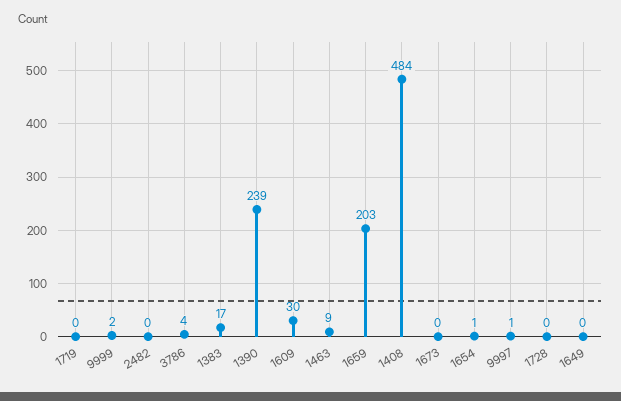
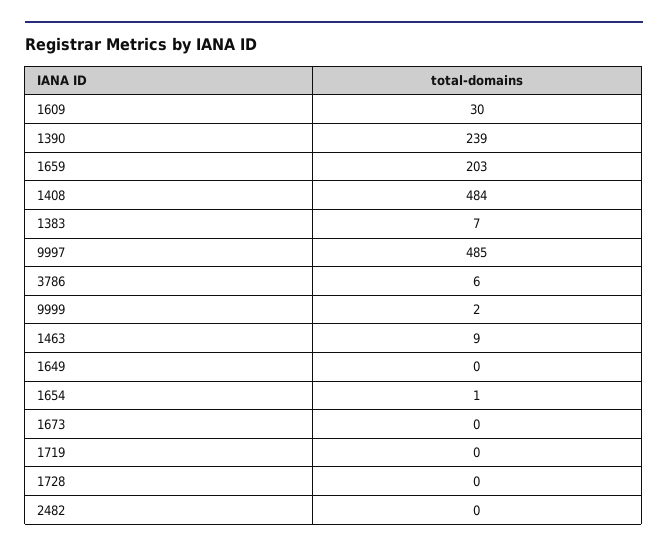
3786: 4 -> 6
1383: 17 -> 7
9997: 1 -> 485

